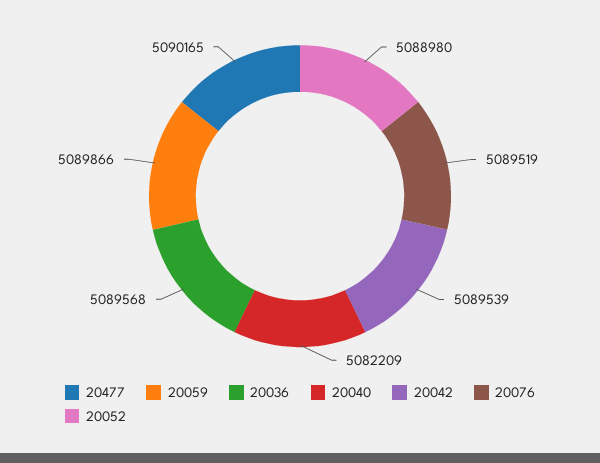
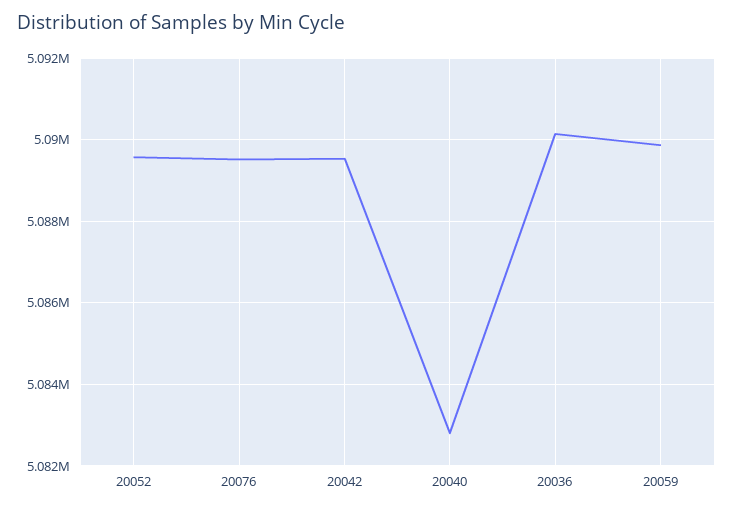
20477: 5090165 -> none
20036: 5089568 -> 5090200
20040: 5082209 -> 5082800
20052: 5088980 -> 5089600

